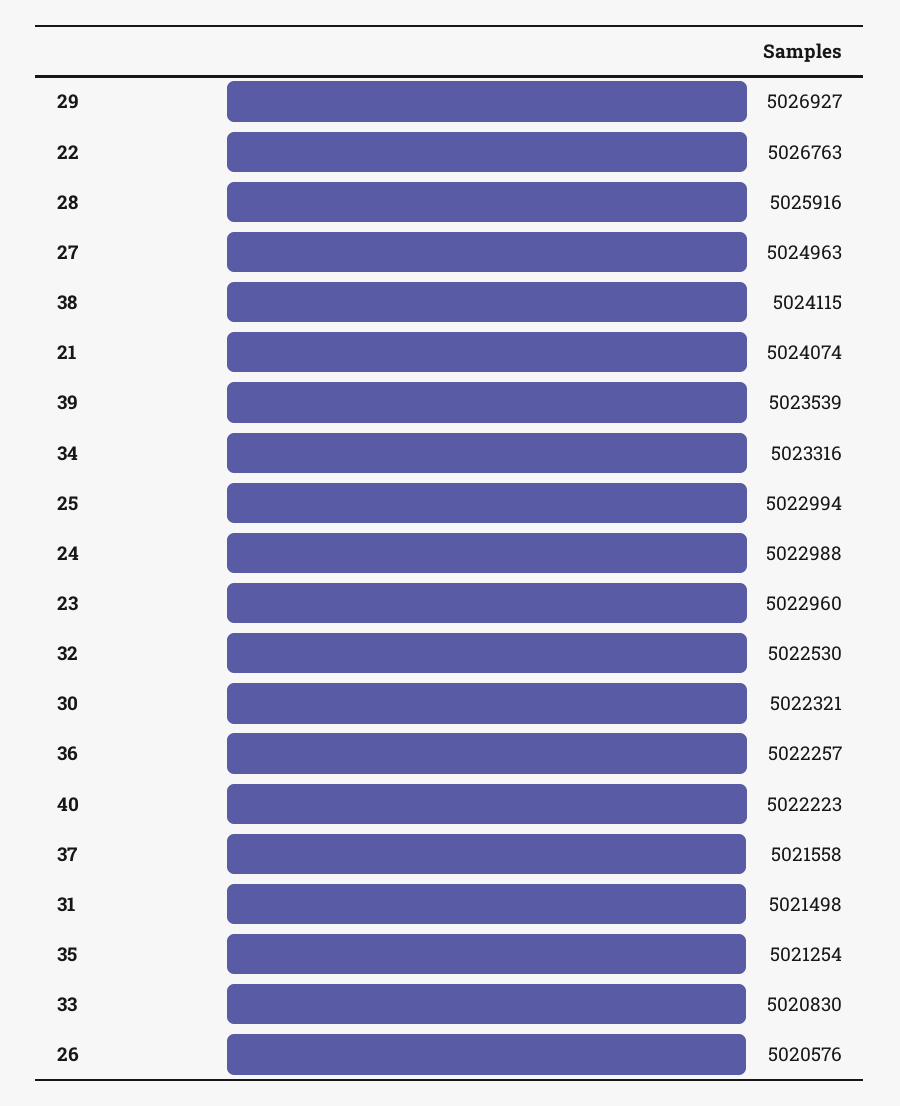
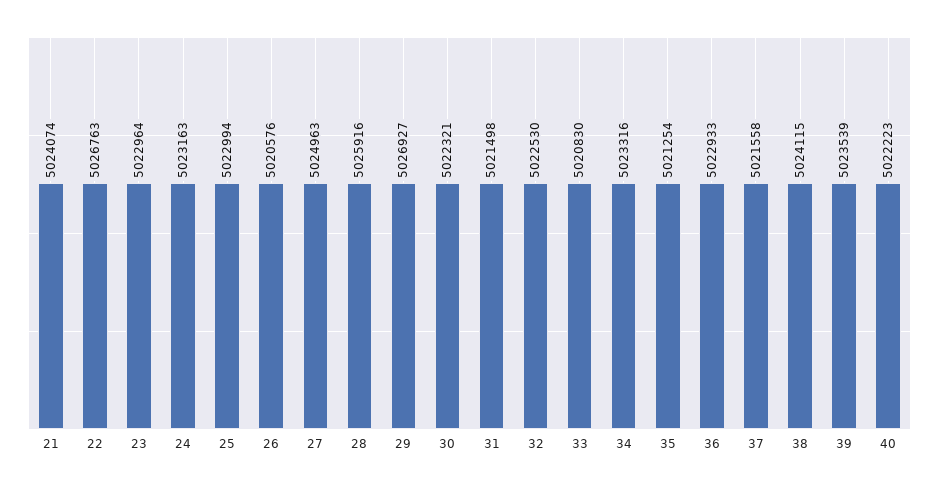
24: 5022988 -> 5023163
23: 5022960 -> 5022964
36: 5022257 -> 5022933

